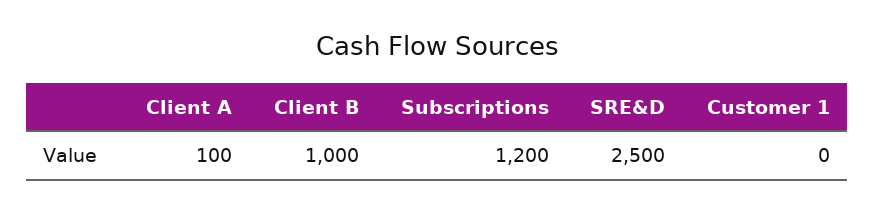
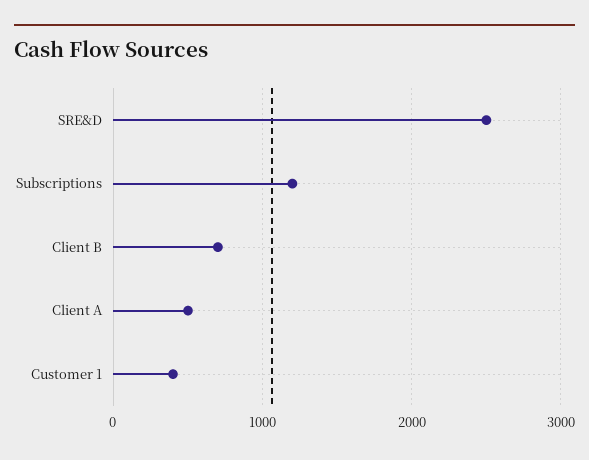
Client A: 100 -> 500
Client B: 1000 -> 700
Customer 1: 0 -> 400

